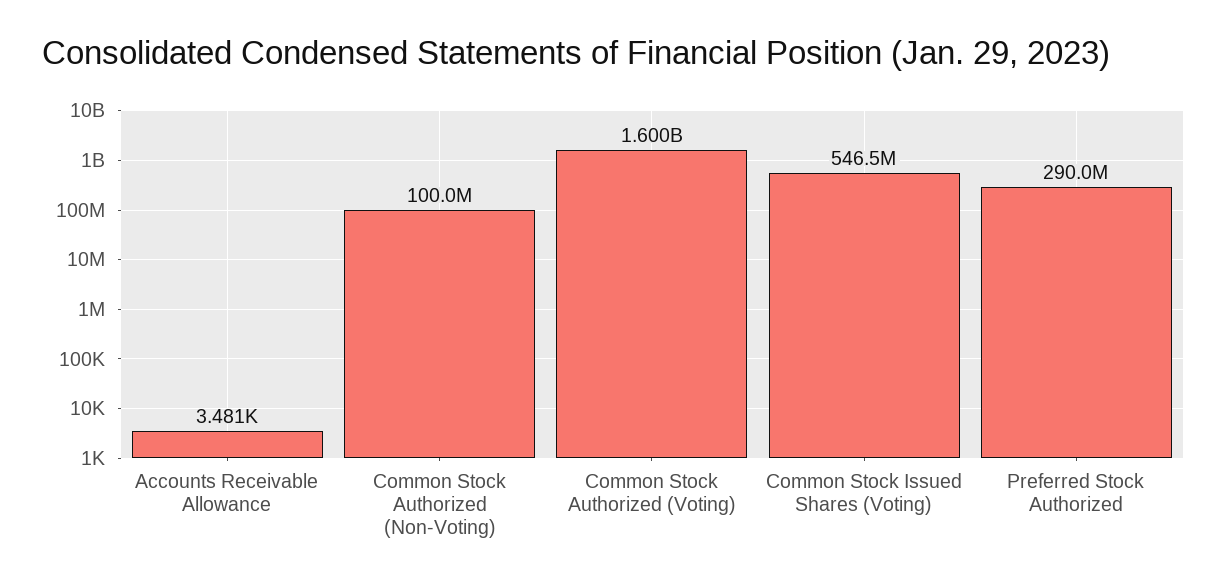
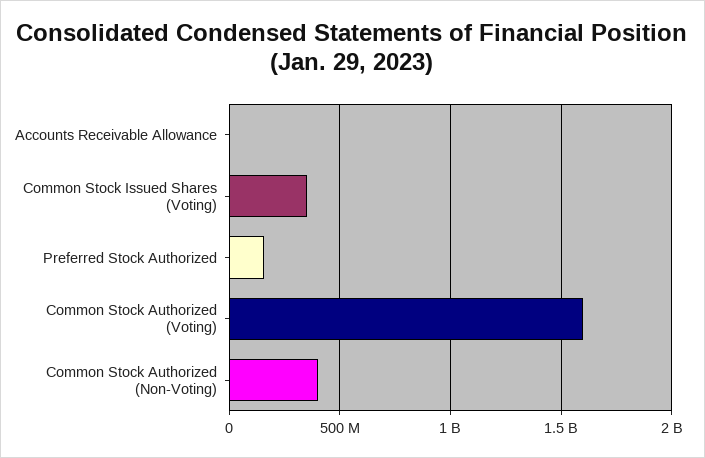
Common Stock Authorized (Non-Voting): 100000000 -> 400000000
Common Stock Issued Shares (Voting): 546500000 -> 350000000
Preferred Stock Authorized: 290000000 -> 150000000

